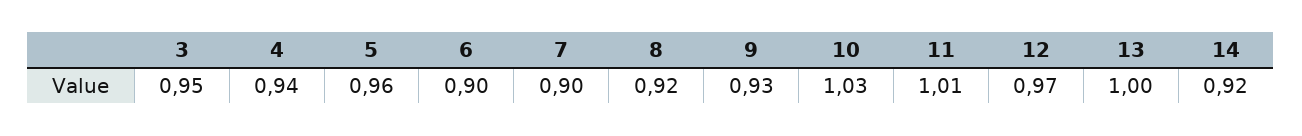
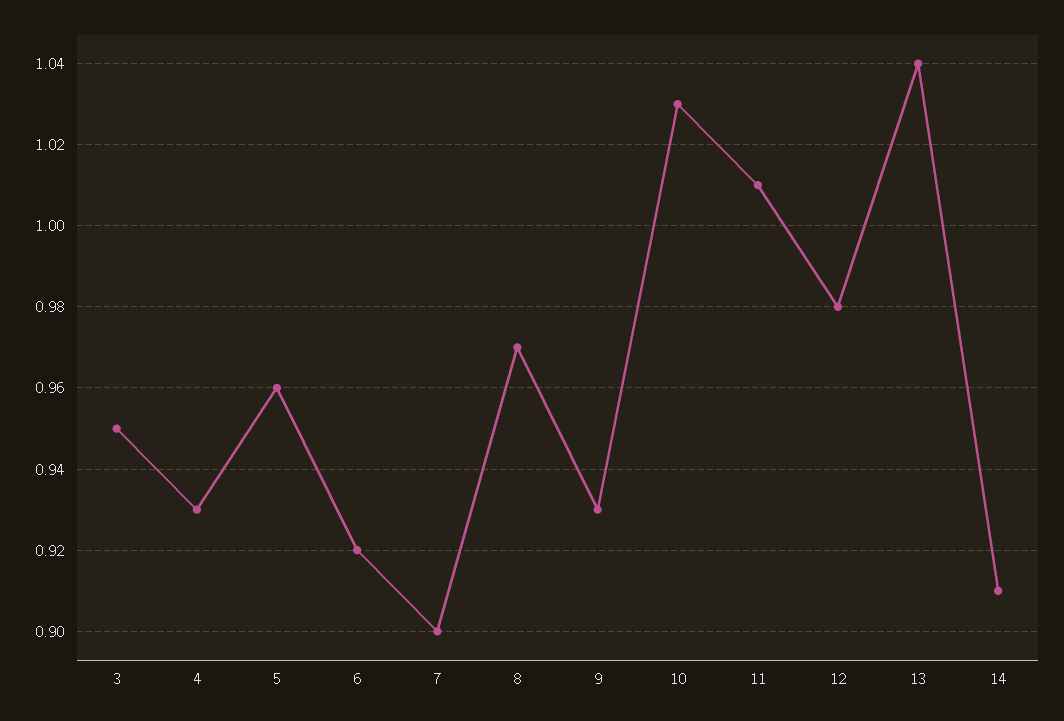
4: 0.94 -> 0.93
6: 0.9 -> 0.92
8: 0.92 -> 0.97
12: 0.97 -> 0.98
13: 1 -> 1.04
14: 0.92 -> 0.91

